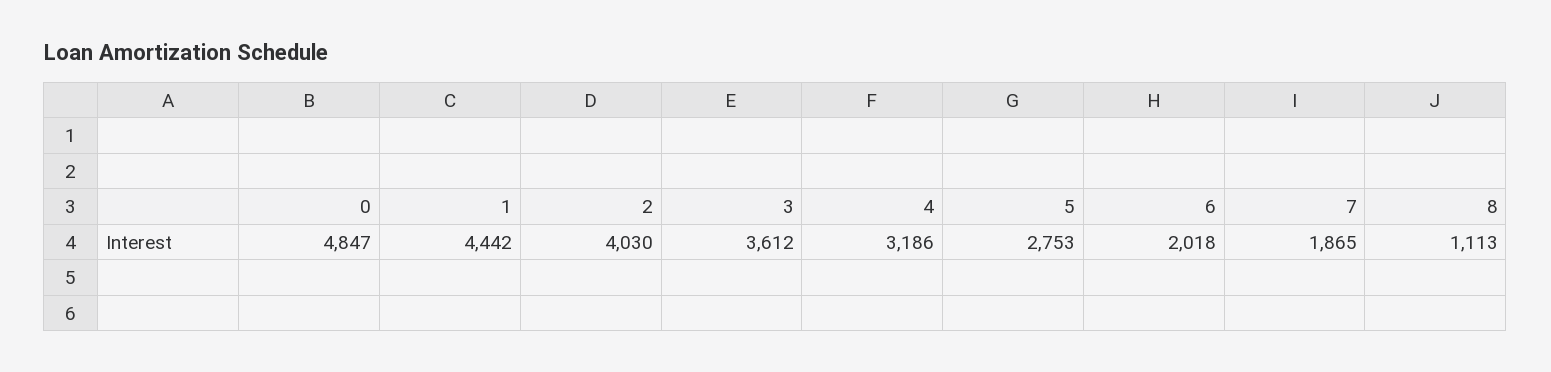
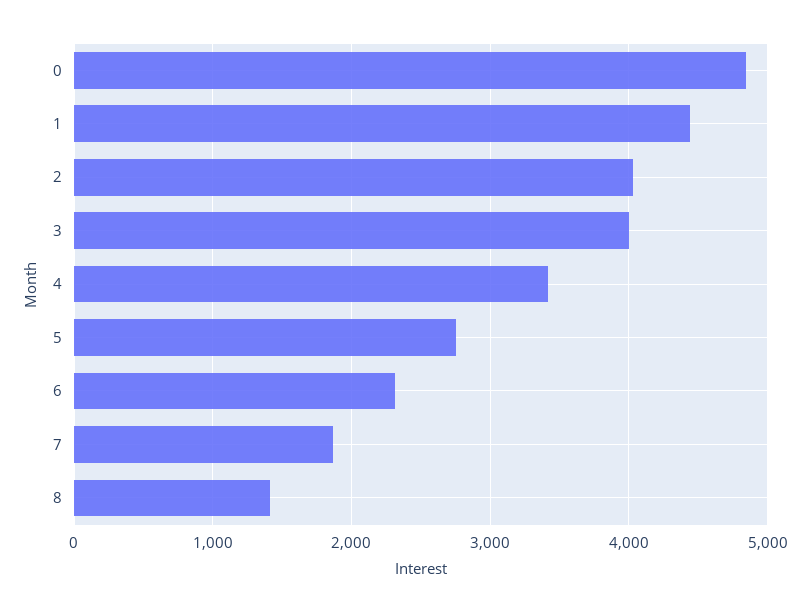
3: 3612 -> 4000
4: 3186 -> 3400
6: 2018 -> 2300
8: 1113 -> 1400

